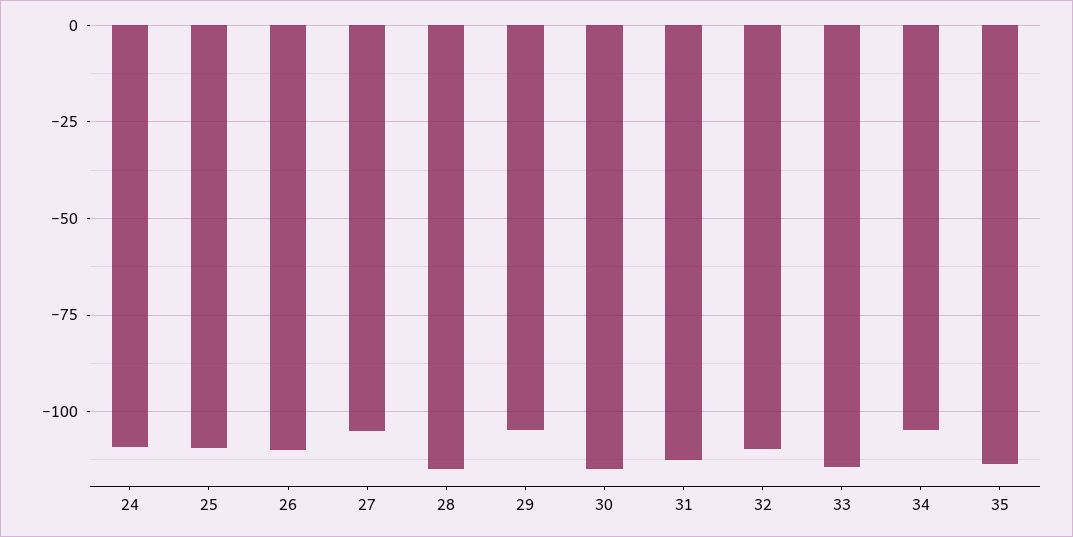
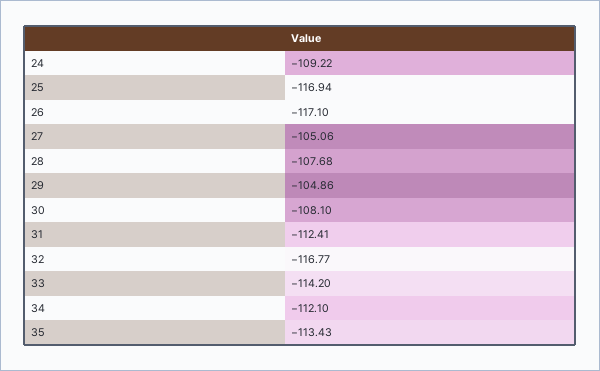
25: -110 -> -116.94
26: -110 -> -117.1
28: -115 -> -107.68
30: -115 -> -108.1
32: -110 -> -116.77
34: -105 -> -112.1

